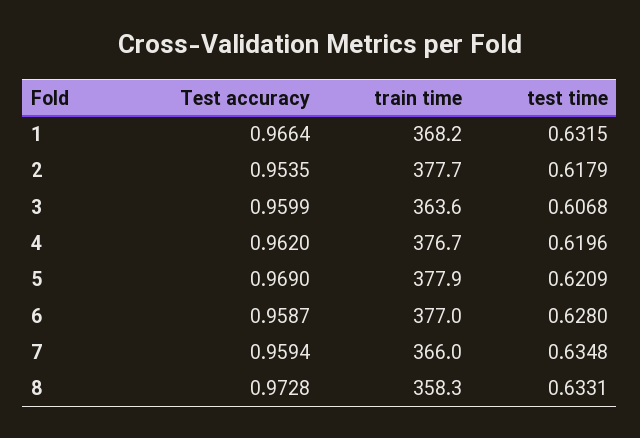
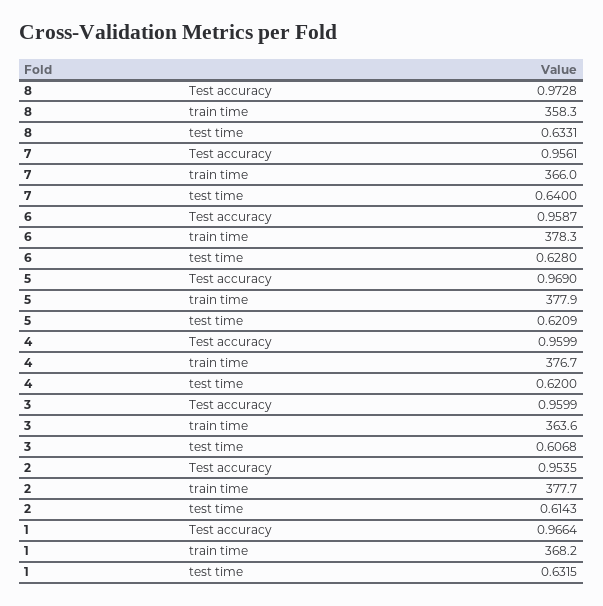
test time, 2: 0.6179 -> 0.6143
Test accuracy, 4: 0.962 -> 0.9599
test time, 4: 0.6196 -> 0.62
train time, 6: 377 -> 378.3
Test accuracy, 7: 0.9594 -> 0.9561
test time, 7: 0.6348 -> 0.64

